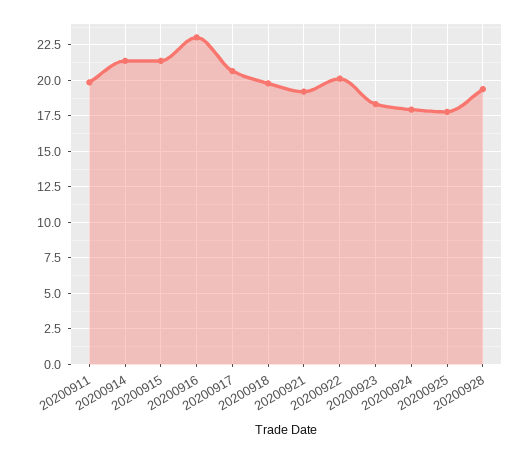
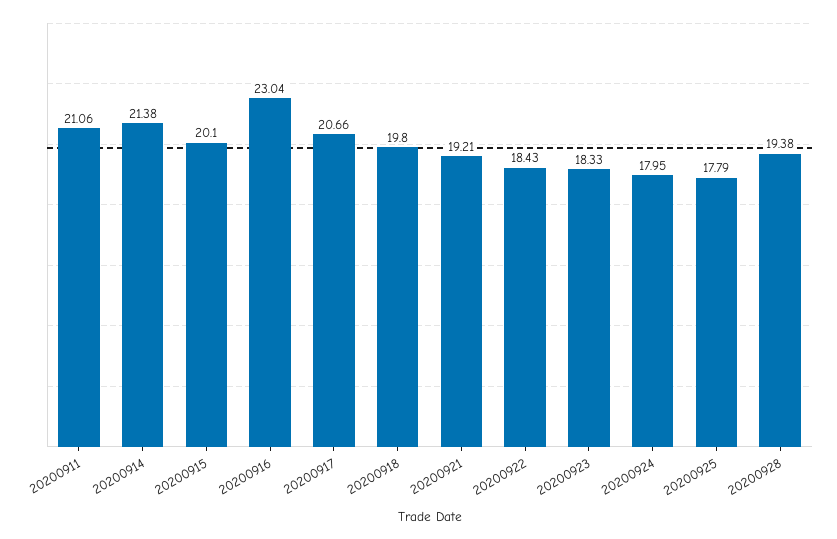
20200911: 20 -> 21.06
20200915: 21.5 -> 20.1
20200922: 20 -> 18.43

